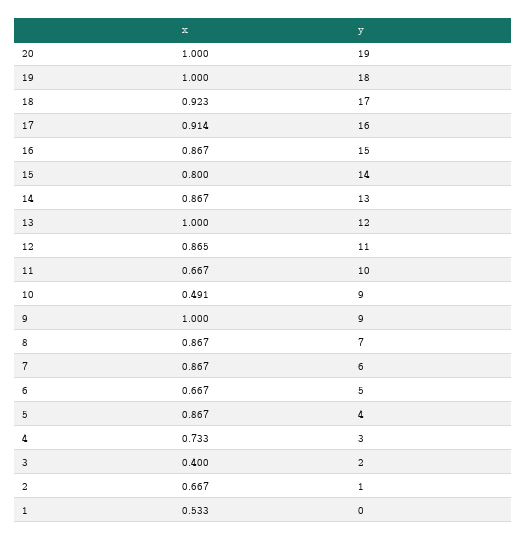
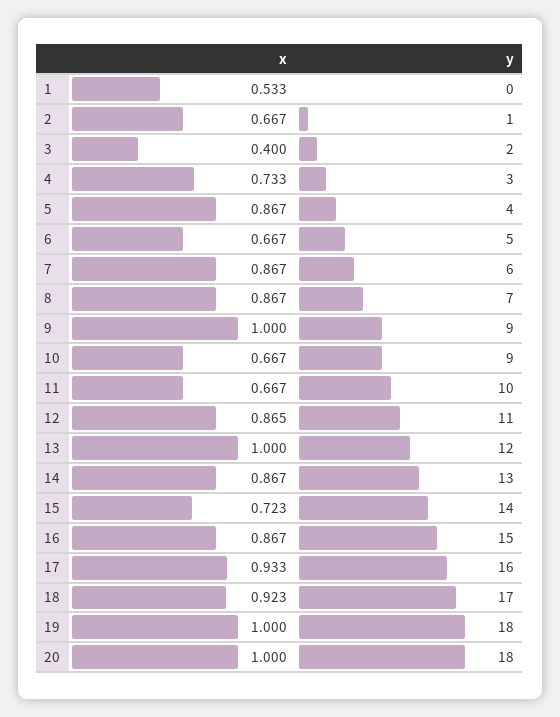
y, 20: 19 -> 18
x, 17: 0.914 -> 0.933
x, 15: 0.8 -> 0.723
x, 10: 0.491 -> 0.667

